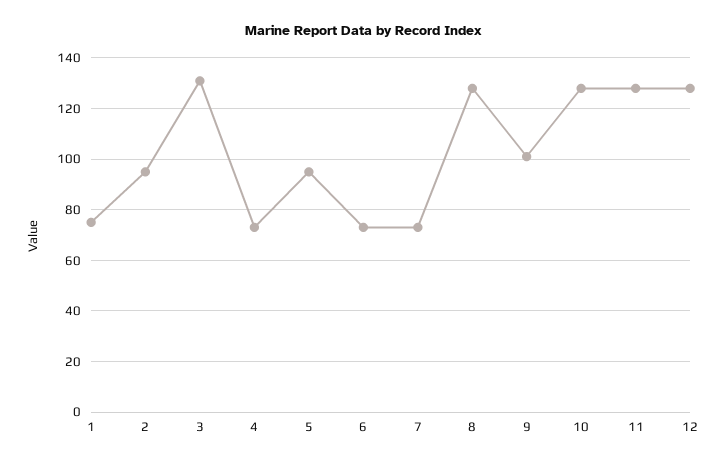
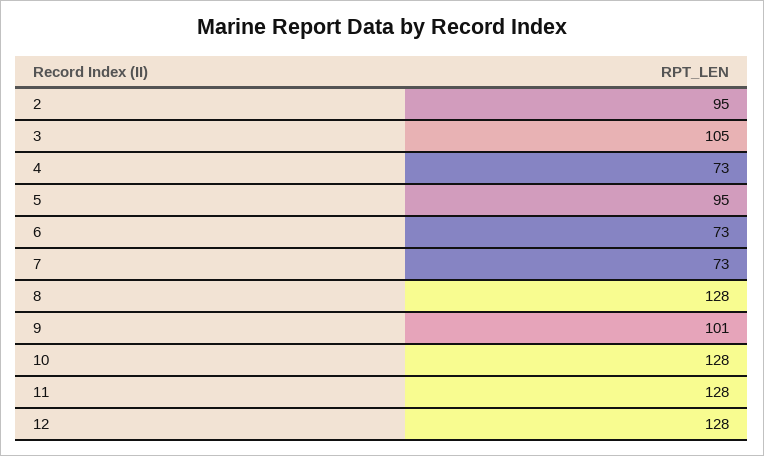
1: 75 -> none
3: 130 -> 105

